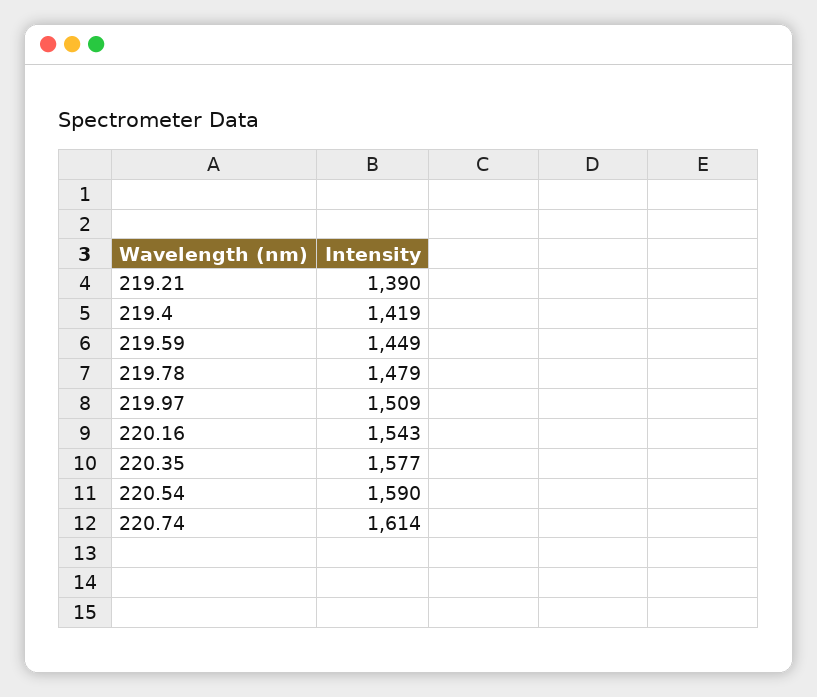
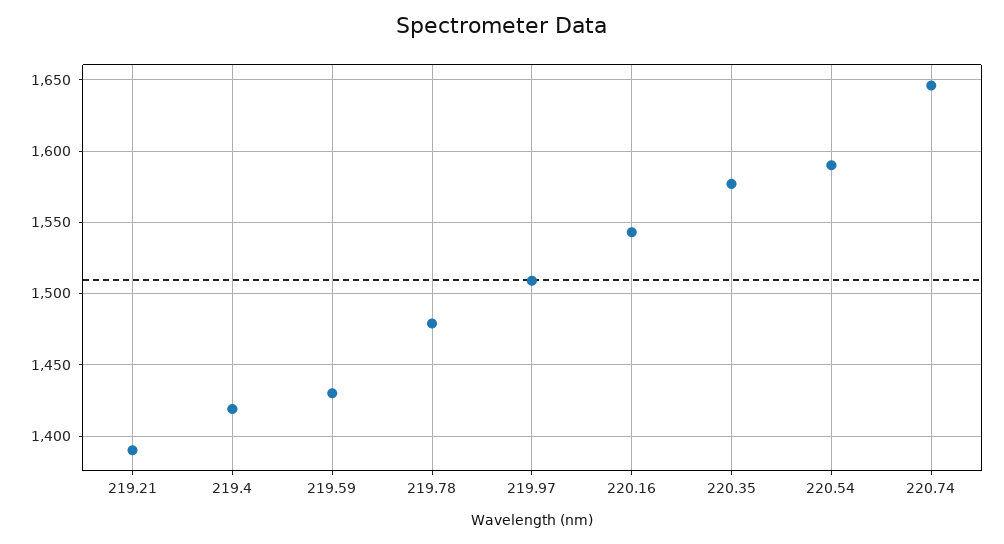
219.59: 1449 -> 1430
220.74: 1614 -> 1645

